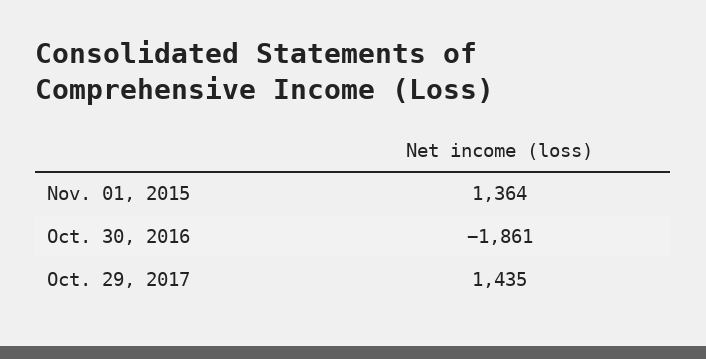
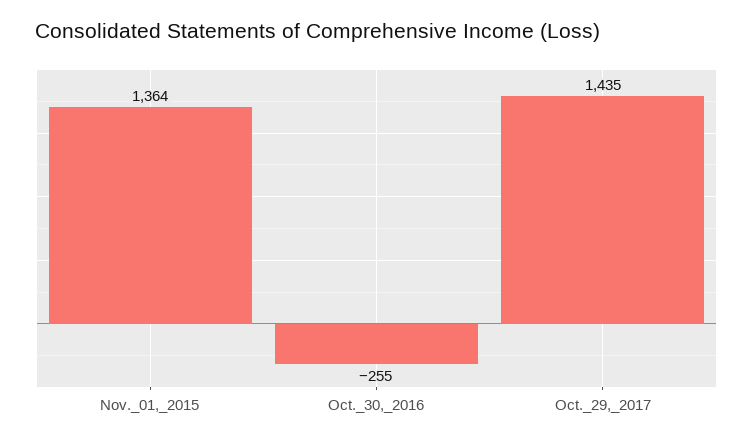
Oct. 30, 2016: -1861 -> -255

